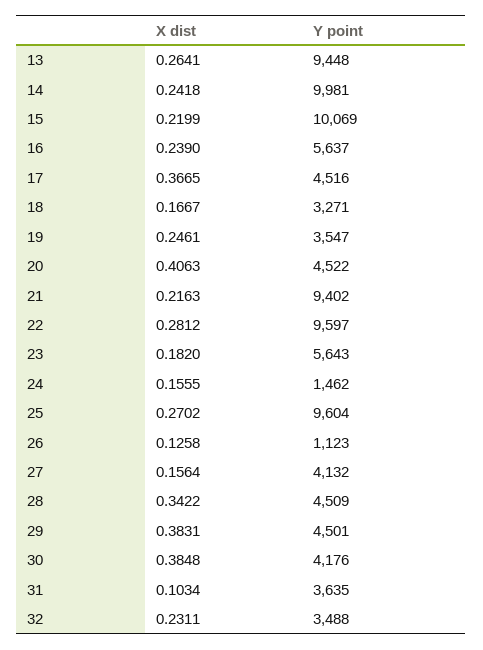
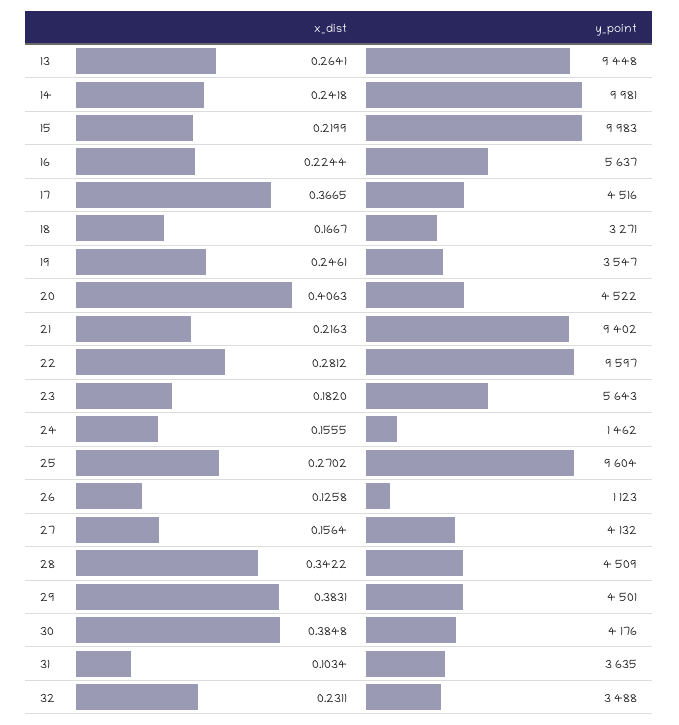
Y point, 15: 10069 -> 9983
X dist, 16: 0.239 -> 0.2244

